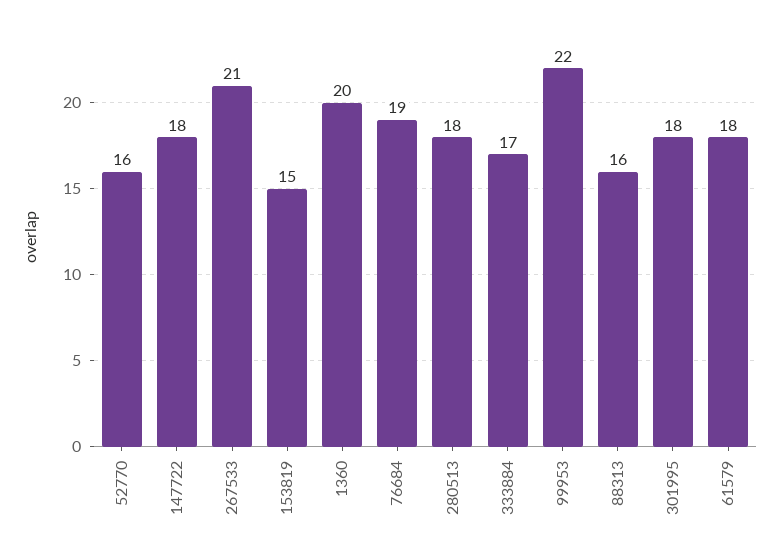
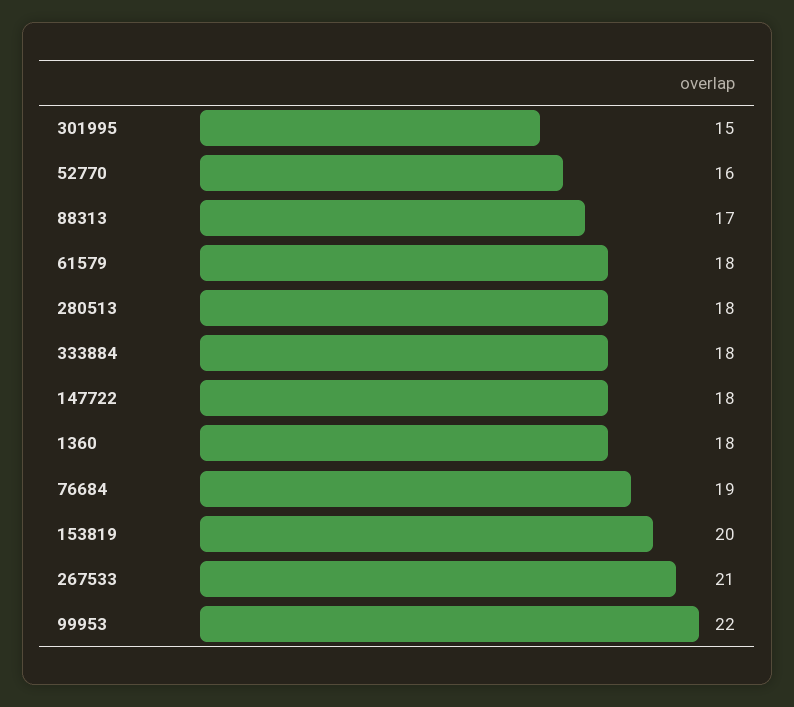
153819: 15 -> 20
1360: 20 -> 18
333884: 17 -> 18
88313: 16 -> 17
301995: 18 -> 15

